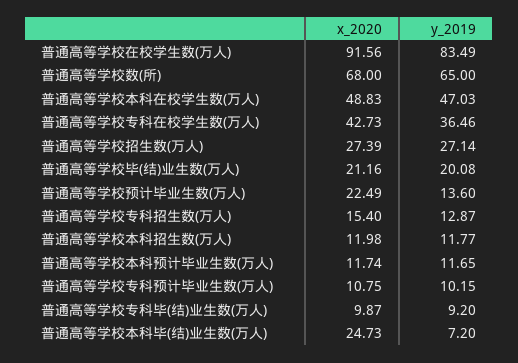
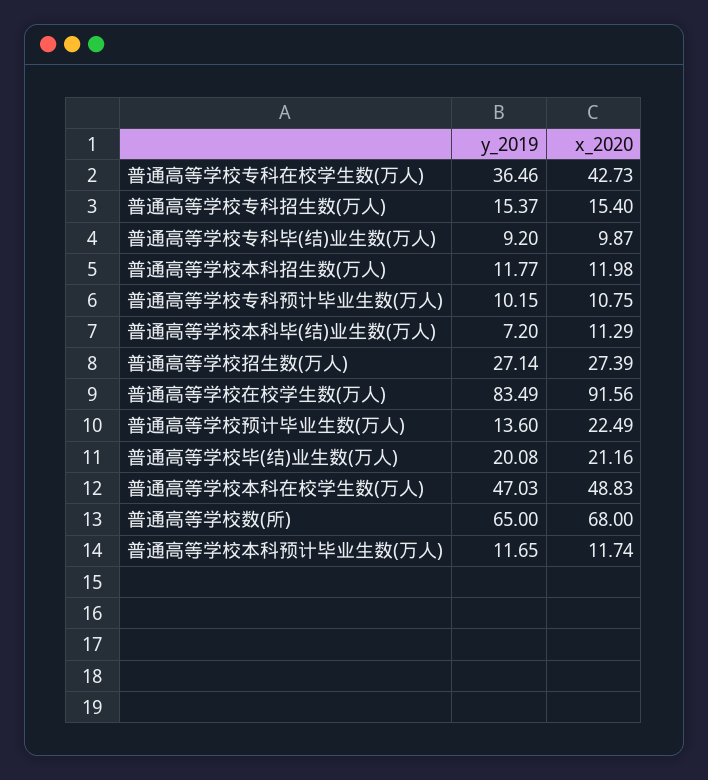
y_2019, 普通高等学校专科招生数(万人): 12.87 -> 15.37
x_2020, 普通高等学校本科毕(结)业生数(万人): 24.73 -> 11.29

